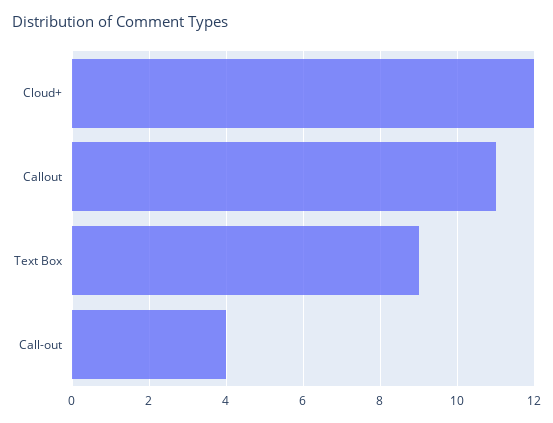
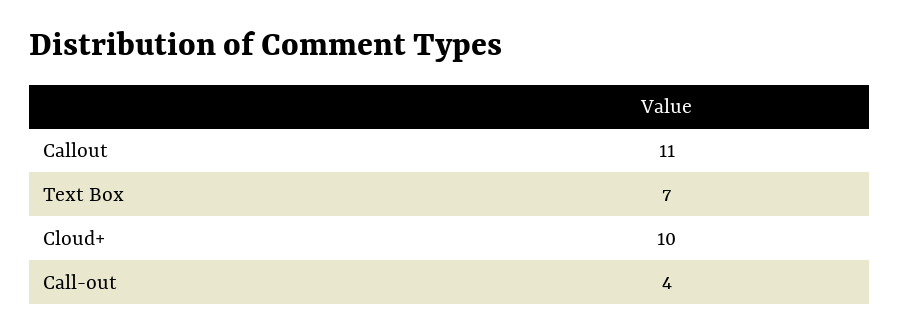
Cloud+: 12 -> 10
Text Box: 9 -> 7

